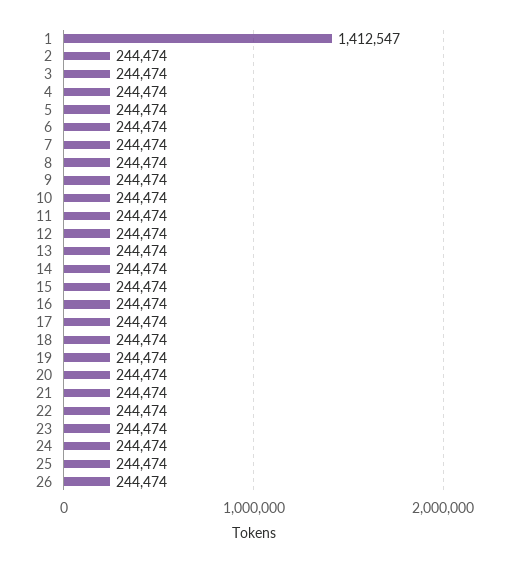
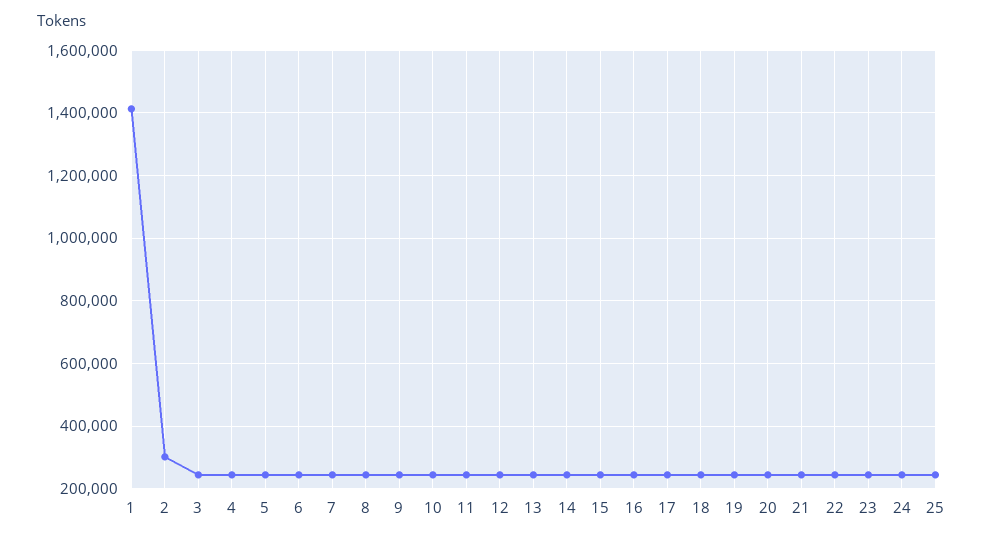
2: 244474 -> 300000
26: 244474 -> none

